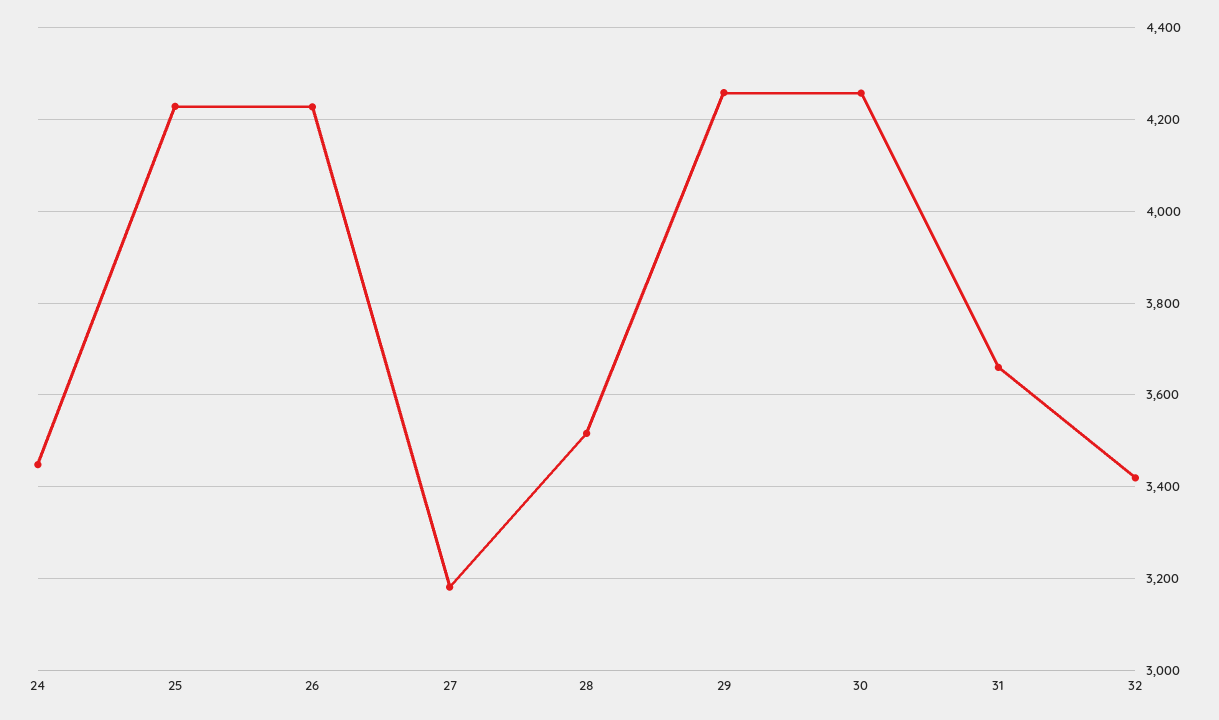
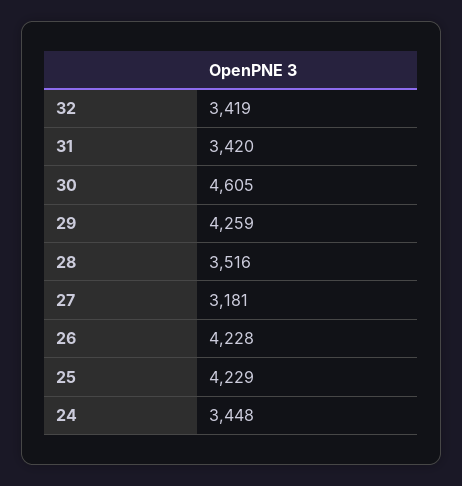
30: 4260 -> 4605
31: 3660 -> 3420

